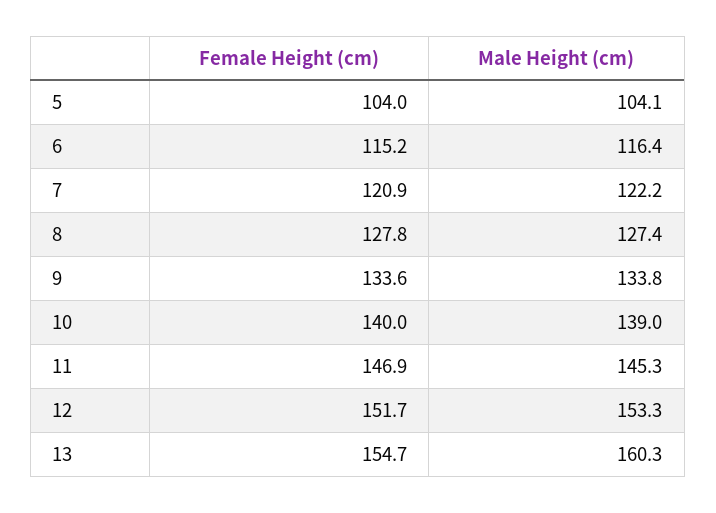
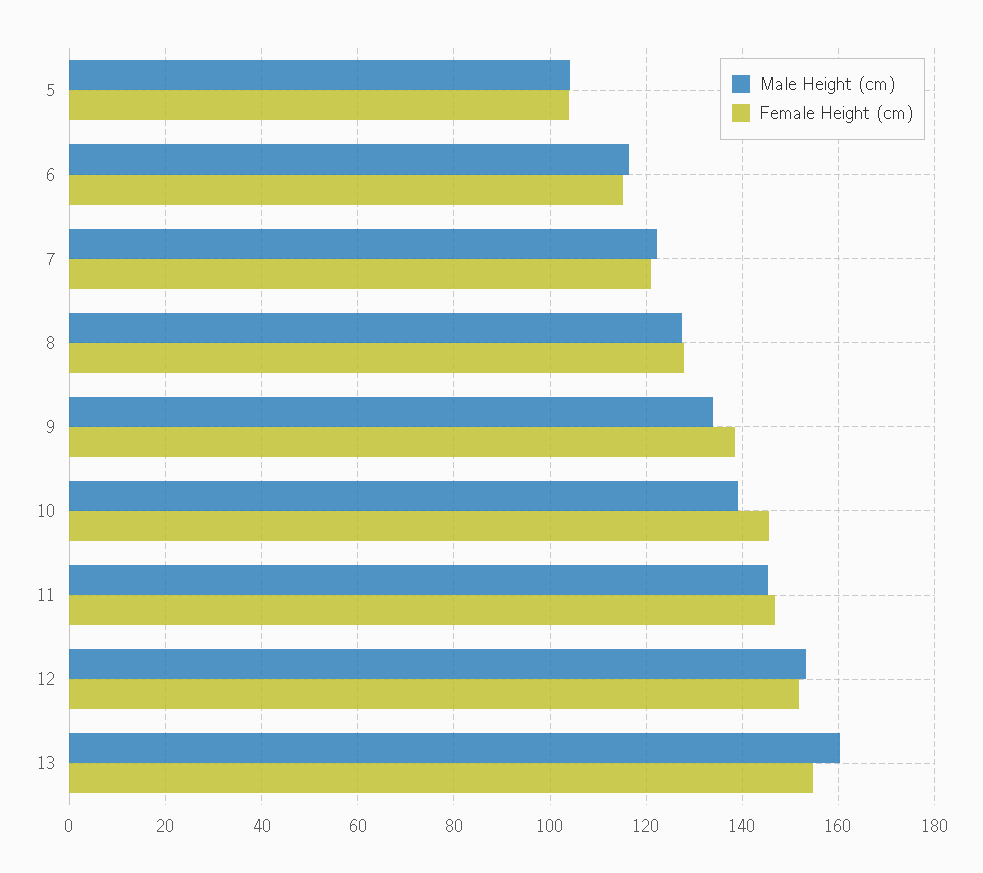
Female Height (cm), 9: 133.6 -> 138
Female Height (cm), 10: 140 -> 146

